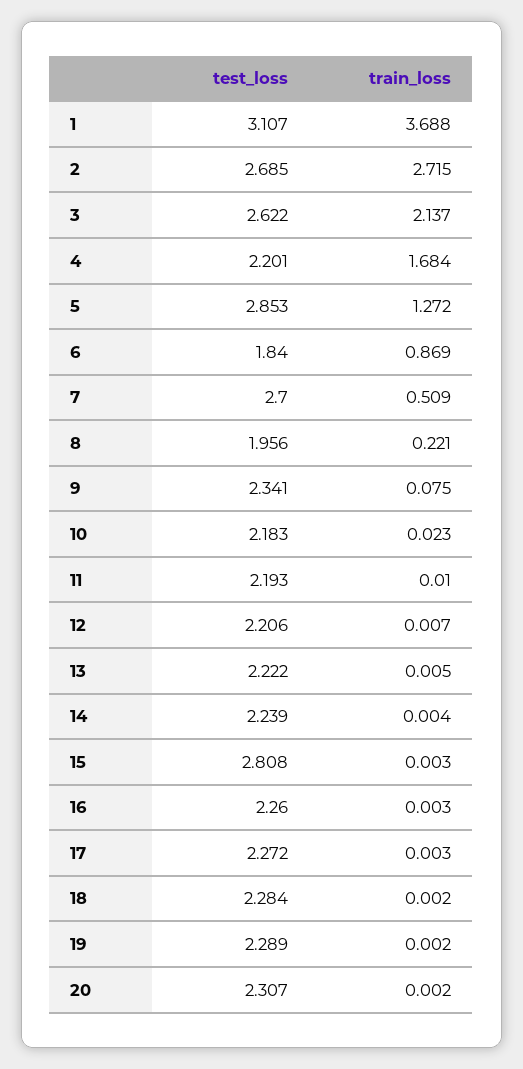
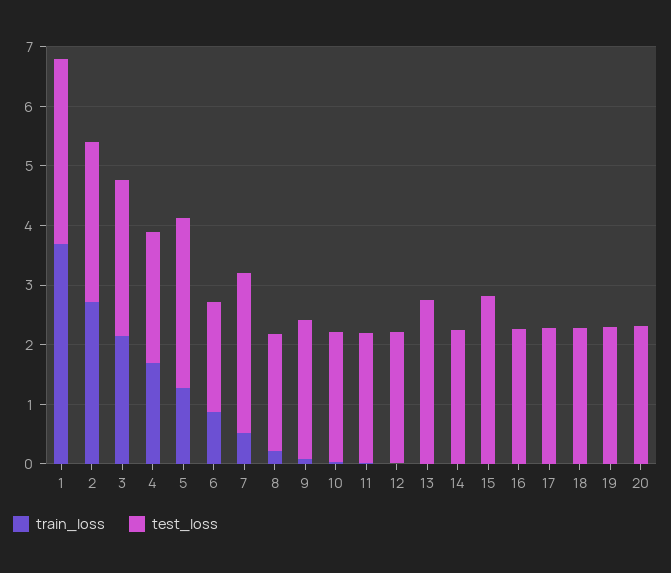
test_loss, 13: 2.222 -> 2.8

